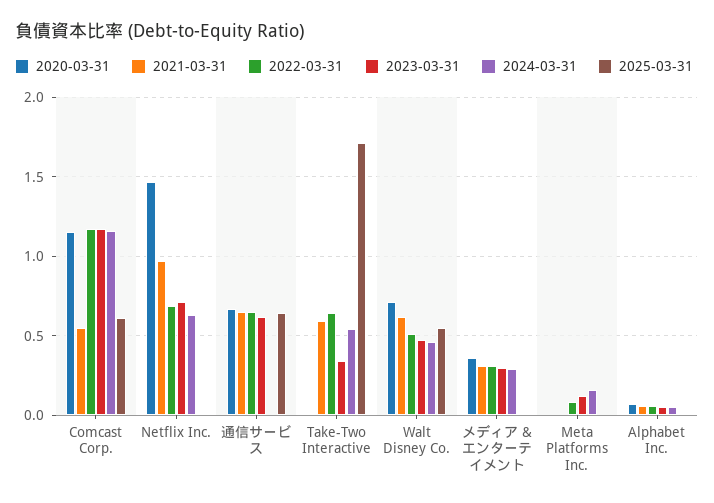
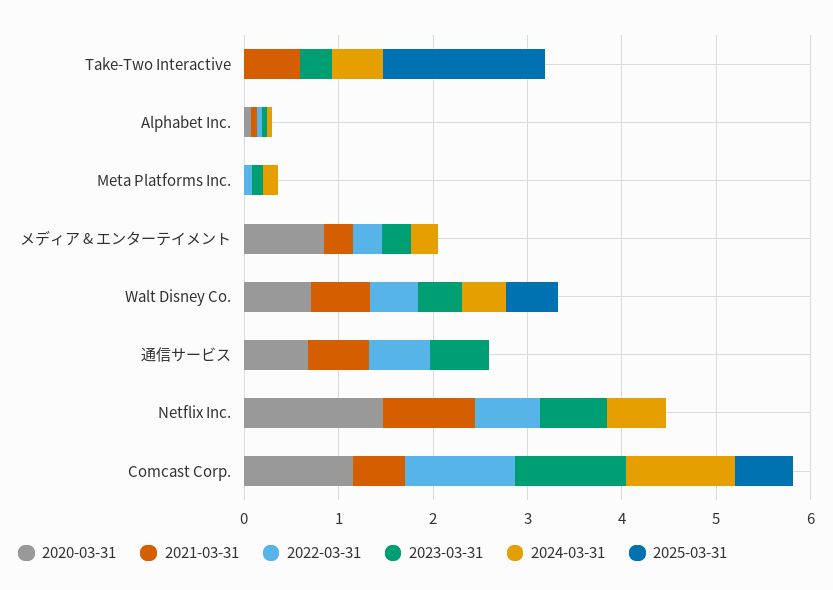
2025-03-31, 通信サービス: 0.65 -> 0
2022-03-31, Take-Two Interactive: 0.65 -> 0
2020-03-31, メディア & エンターテイメント: 0.35 -> 0.8

